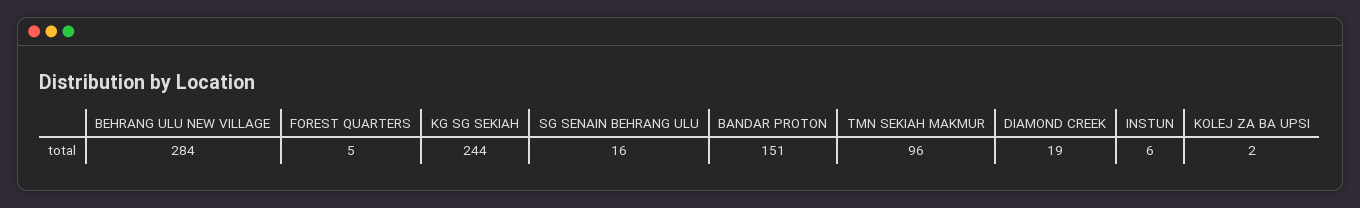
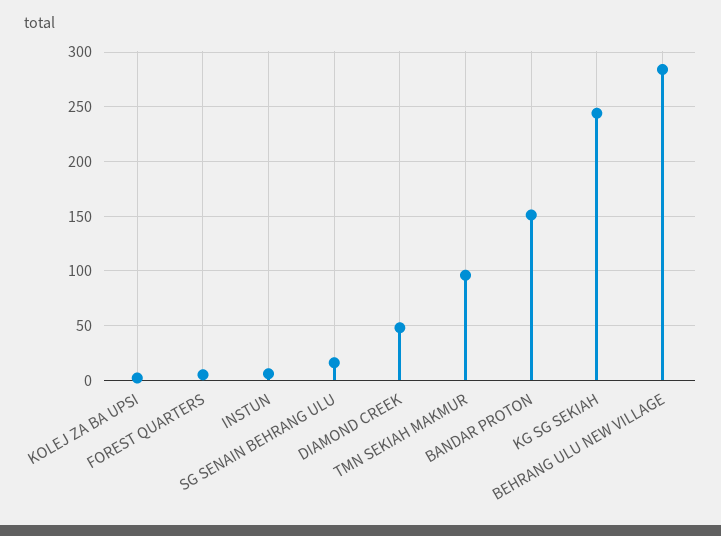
DIAMOND CREEK: 19 -> 50

